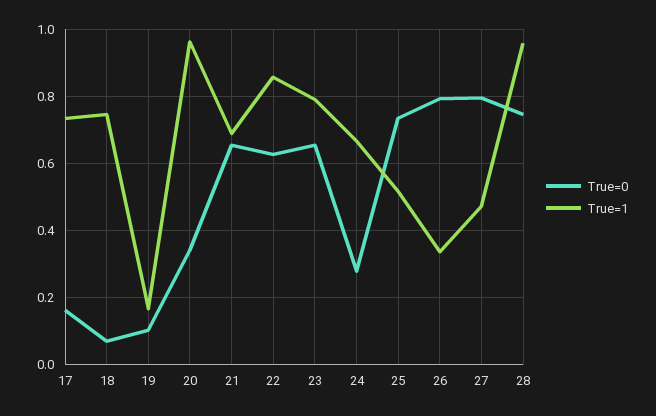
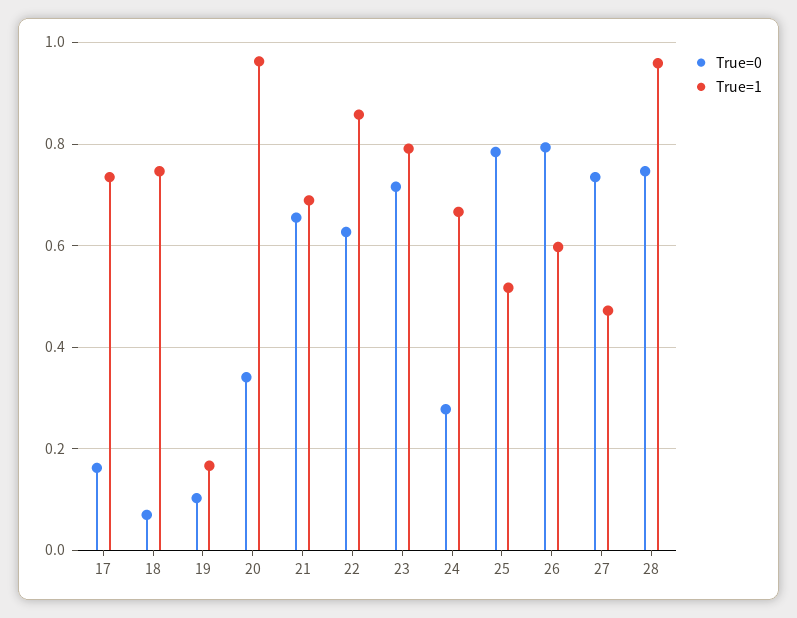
True=0, 23: 0.66 -> 0.72
True=0, 25: 0.74 -> 0.78
True=1, 26: 0.34 -> 0.6
True=0, 27: 0.8 -> 0.74

